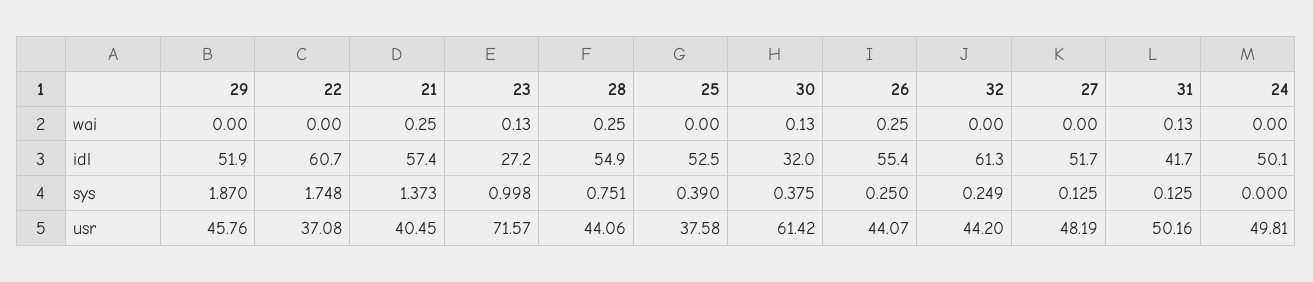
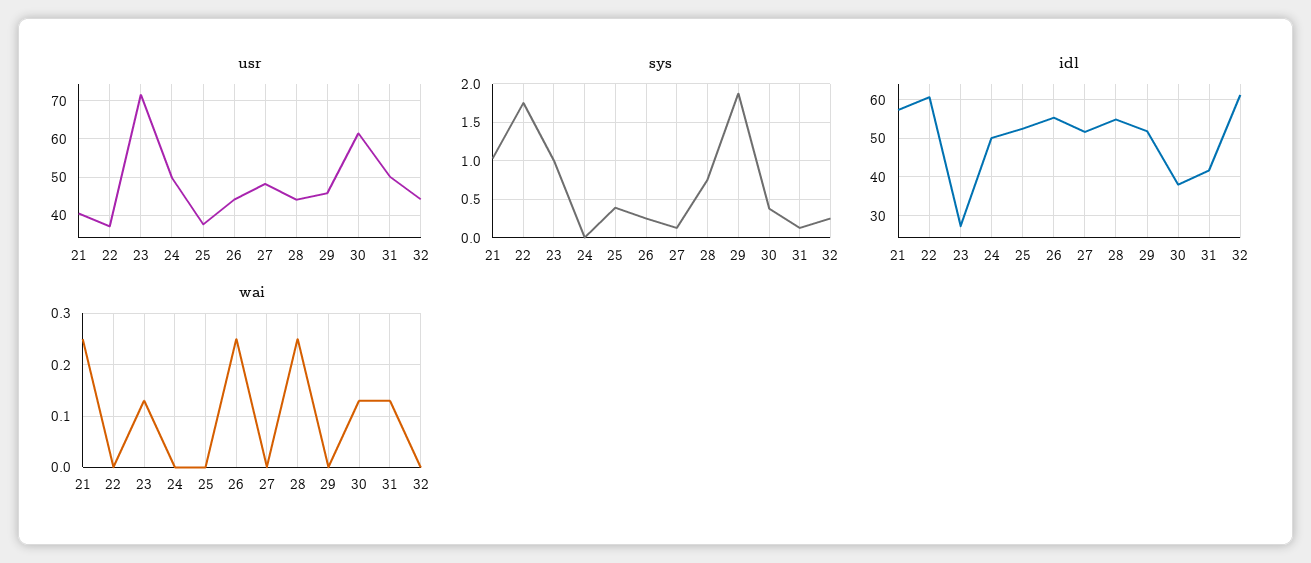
idl, 30: 32 -> 38
sys, 21: 1.373 -> 1

